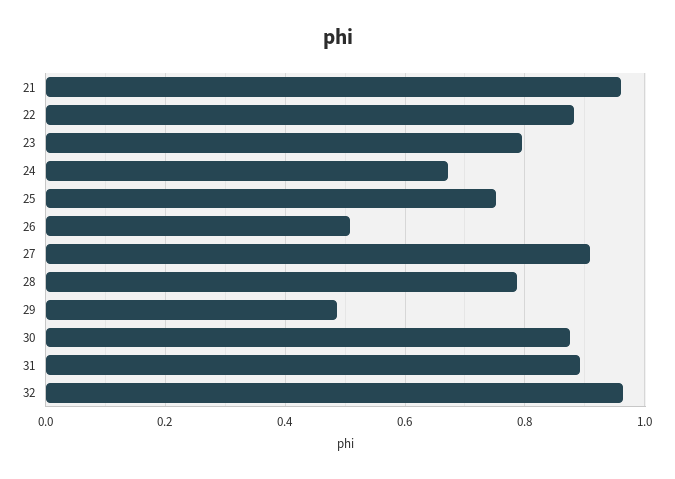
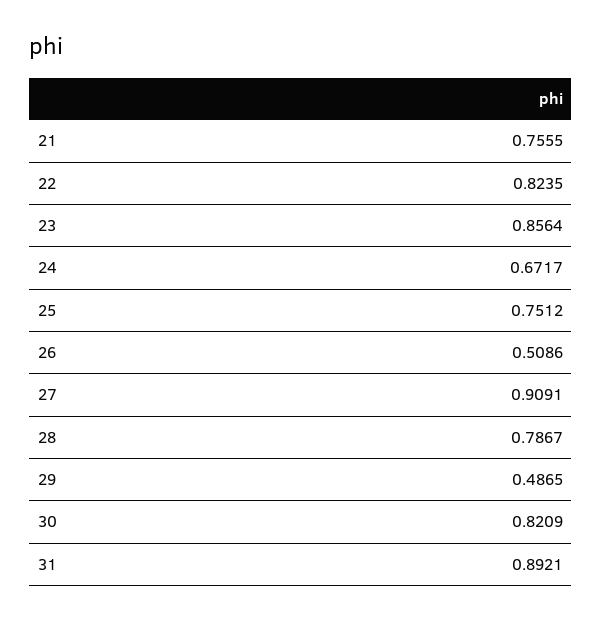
21: 0.96 -> 0.7555
22: 0.88 -> 0.8235
23: 0.8 -> 0.8564
30: 0.88 -> 0.8209
32: 0.96 -> none

